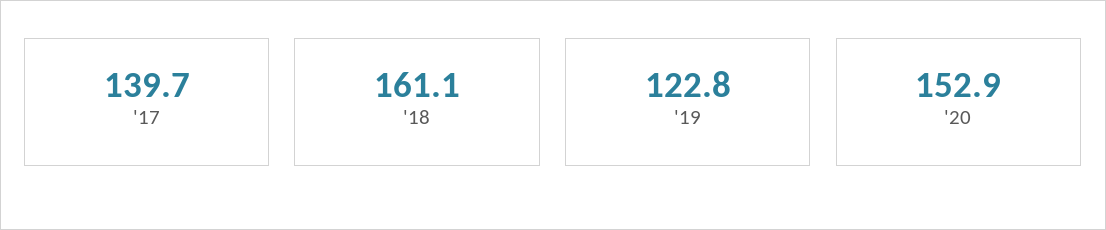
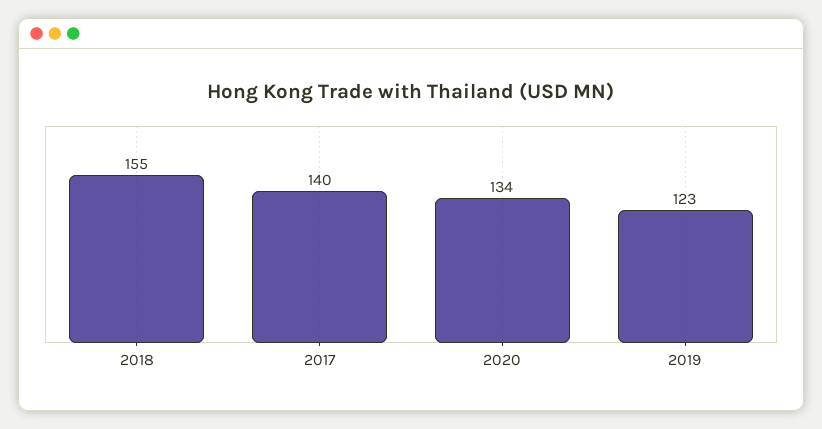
'18: 161.1 -> 155
'20: 152.9 -> 134

